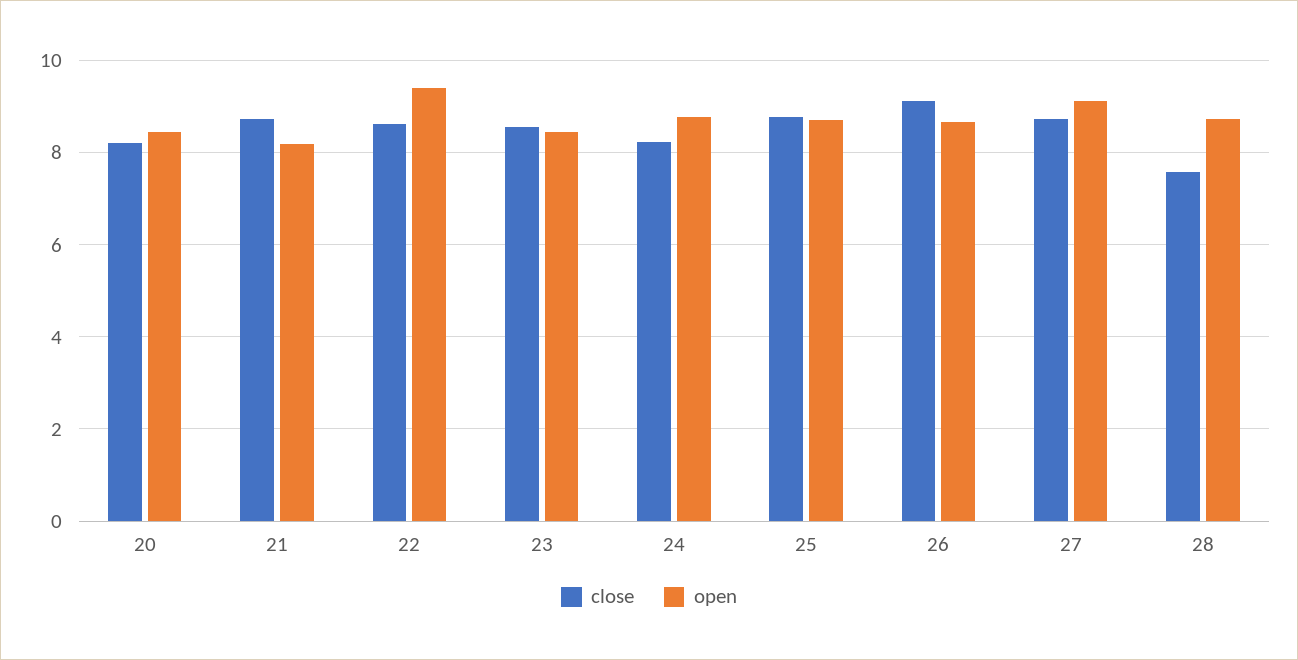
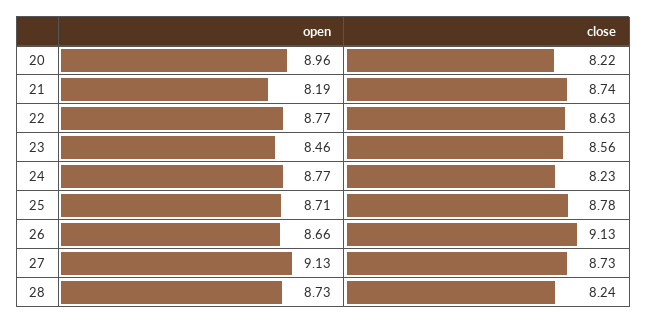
open, 20: 8.4 -> 8.96
open, 22: 9.4 -> 8.77
close, 28: 7.6 -> 8.24

